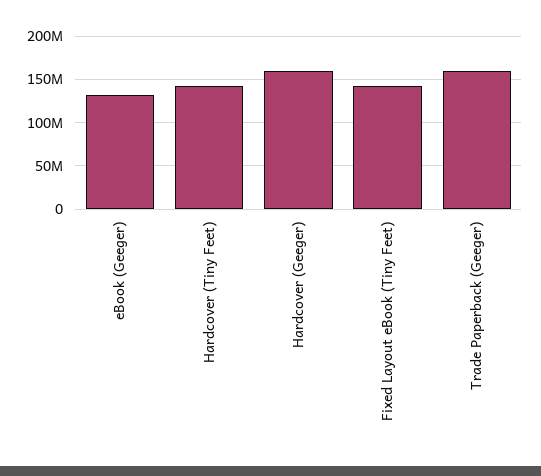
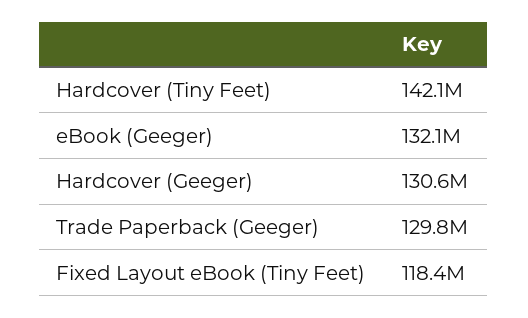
Hardcover (Geeger): 160000000 -> 130600000
Fixed Layout eBook (Tiny Feet): 140000000 -> 118400000
Trade Paperback (Geeger): 160000000 -> 129800000

